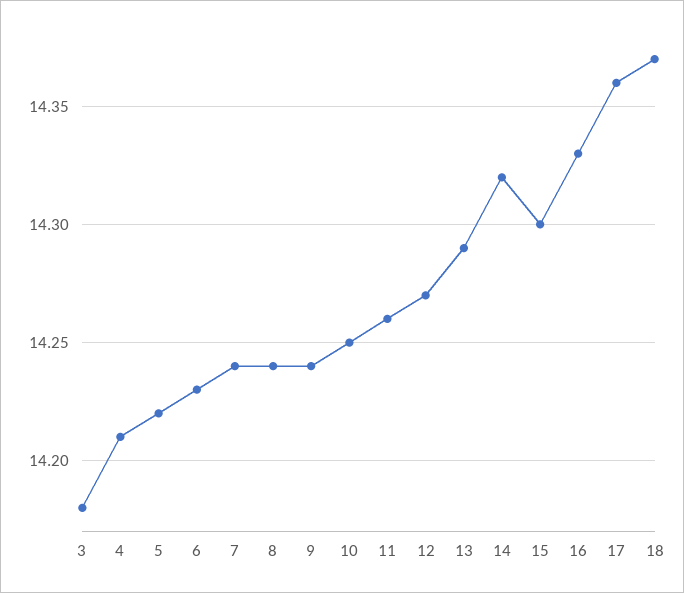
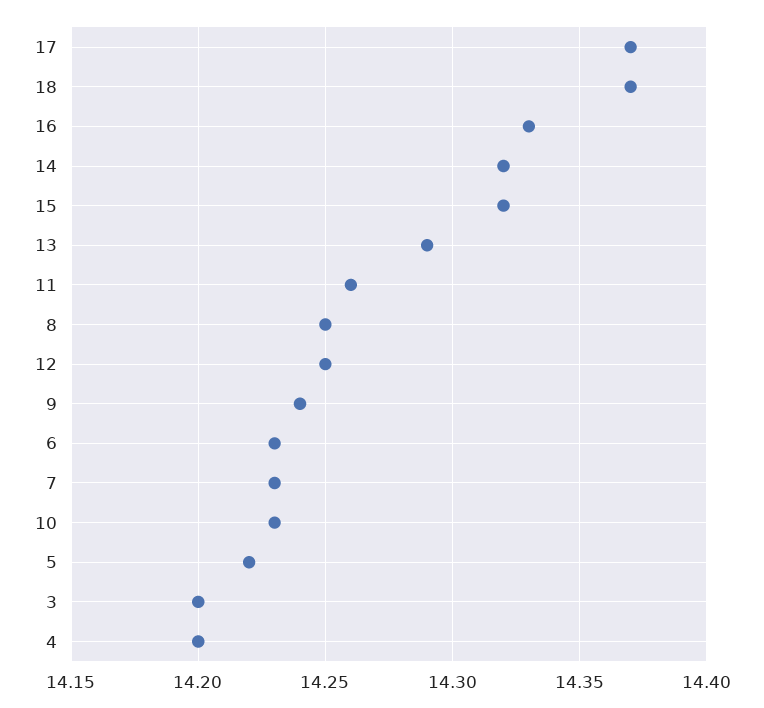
3: 14.18 -> 14.2
4: 14.21 -> 14.2
7: 14.24 -> 14.23
8: 14.24 -> 14.25
10: 14.25 -> 14.23
12: 14.27 -> 14.25
15: 14.3 -> 14.32
17: 14.36 -> 14.37

